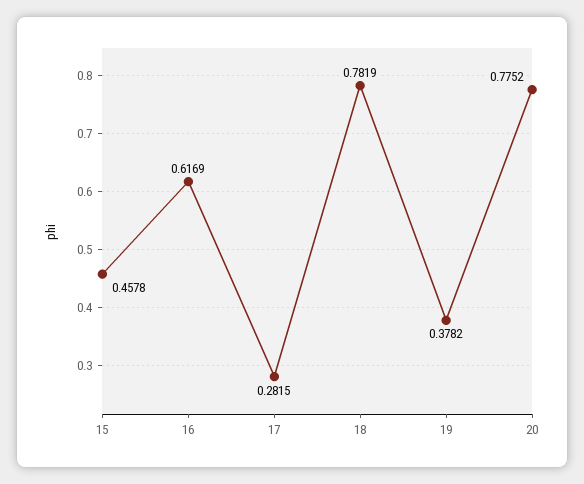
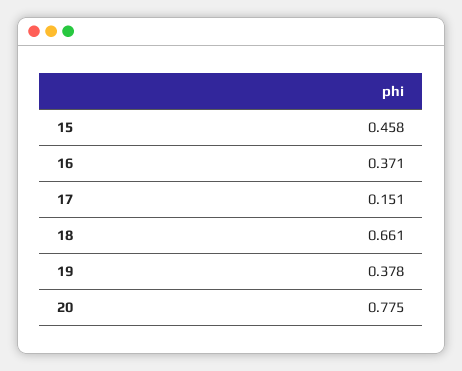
16: 0.6169 -> 0.371
17: 0.2815 -> 0.151
18: 0.7819 -> 0.661

